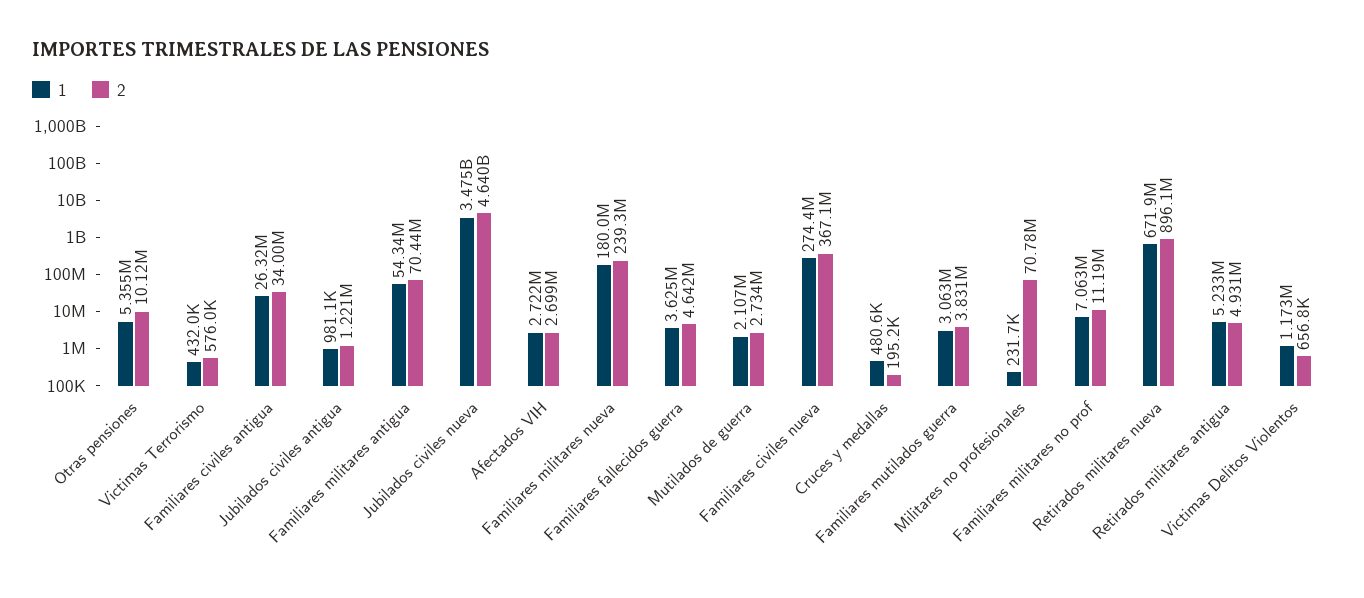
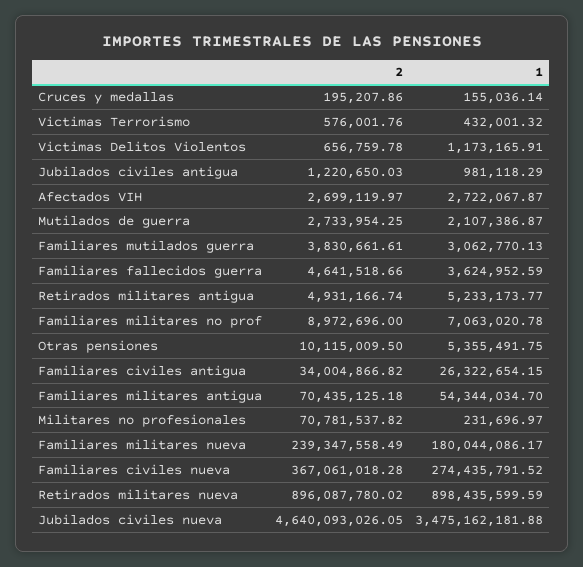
1, Cruces y medallas: 480600 -> 155036.14
2, Familiares militares no prof: 11190000 -> 8972696
1, Retirados militares nueva: 671900000 -> 898435599.59

